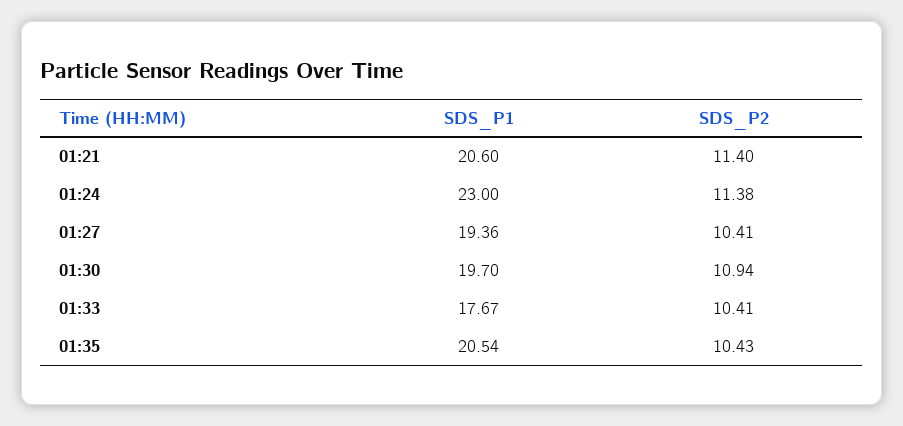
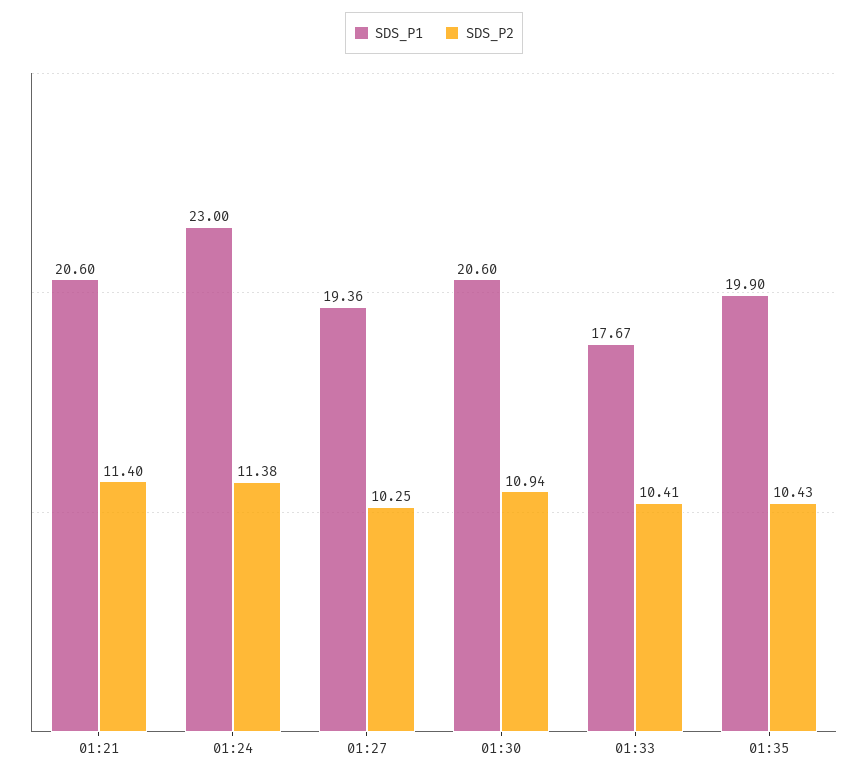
SDS_P2, 01:27: 10.41 -> 10.25
SDS_P1, 01:30: 19.7 -> 20.6
SDS_P1, 01:35: 20.54 -> 19.9

